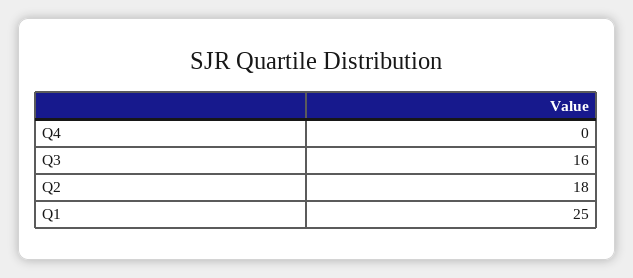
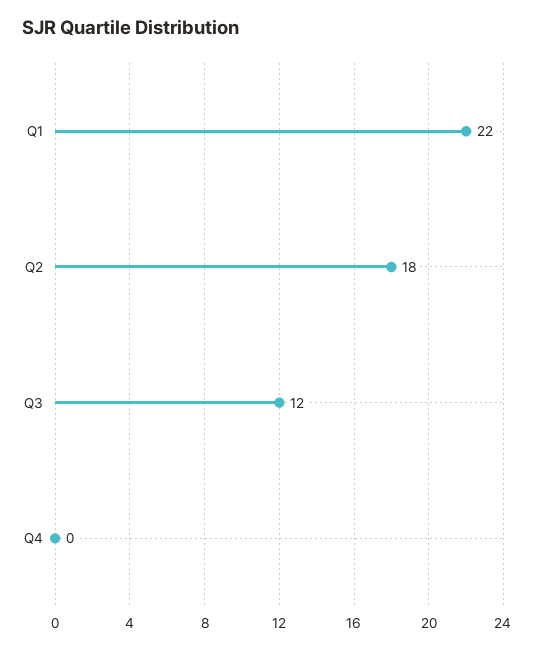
Q3: 16 -> 12
Q1: 25 -> 22

